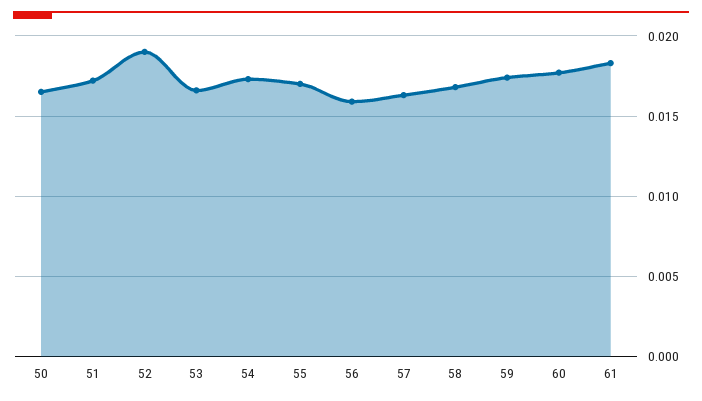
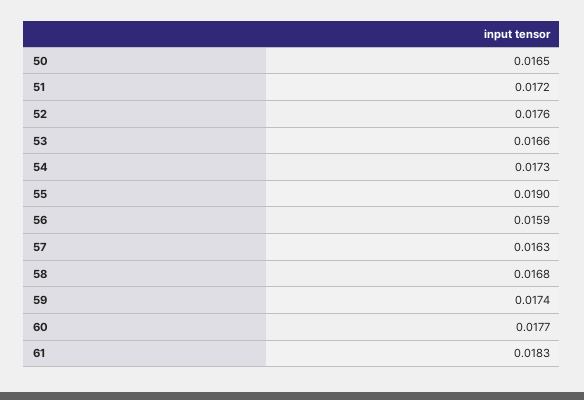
52: 0.019 -> 0.0176
55: 0.017 -> 0.019

